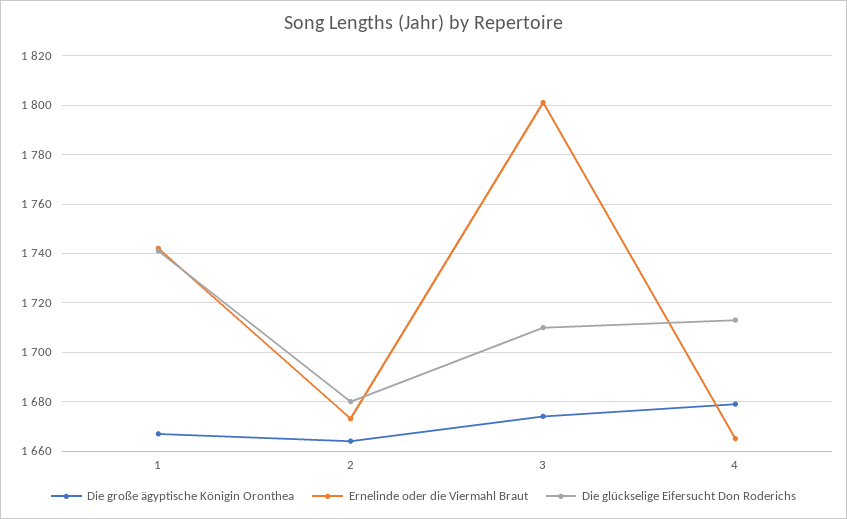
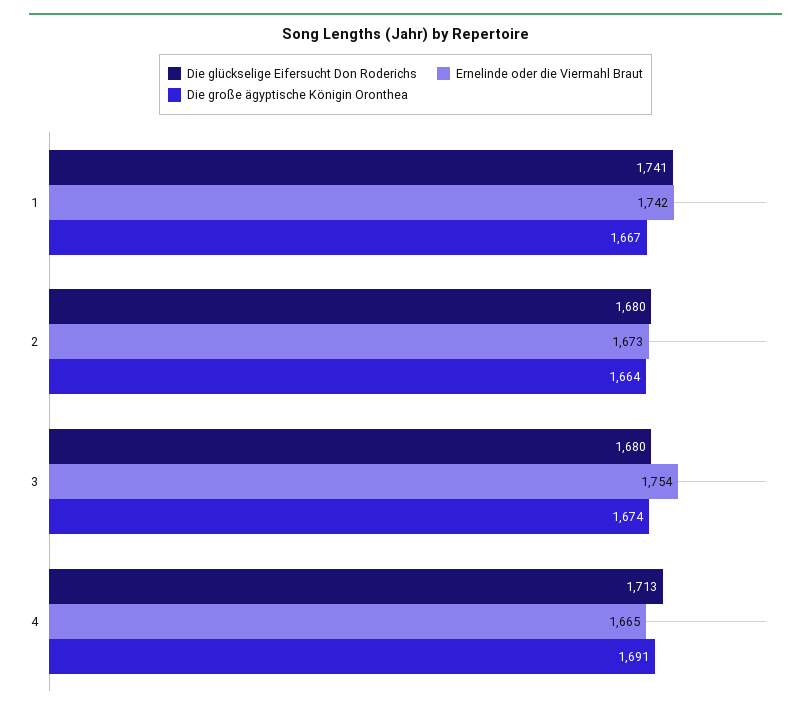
Ernelinde oder die Viermahl Braut, 3: 1800 -> 1754
Die glückselige Eifersucht Don Roderichs, 3: 1710 -> 1680
Die große ägyptische Königin Oronthea, 4: 1680 -> 1691

